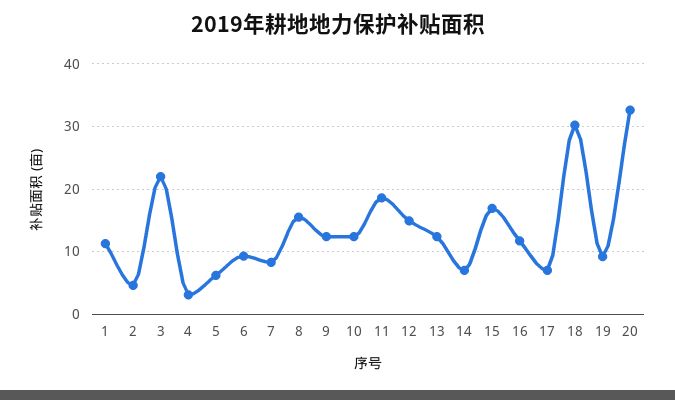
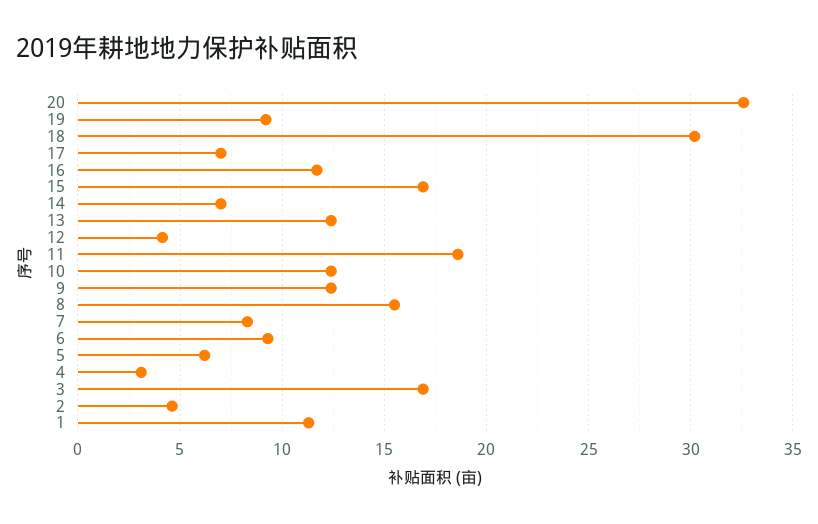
3: 22 -> 17
12: 15 -> 4

